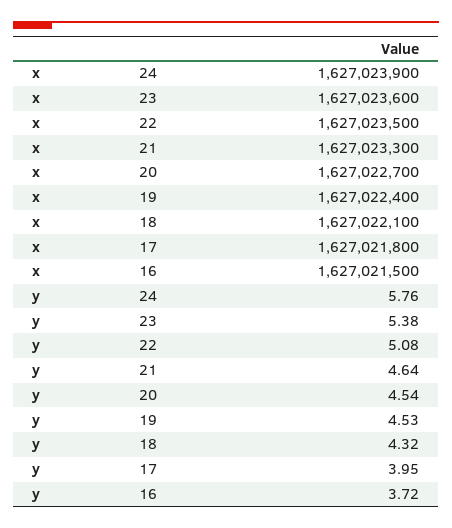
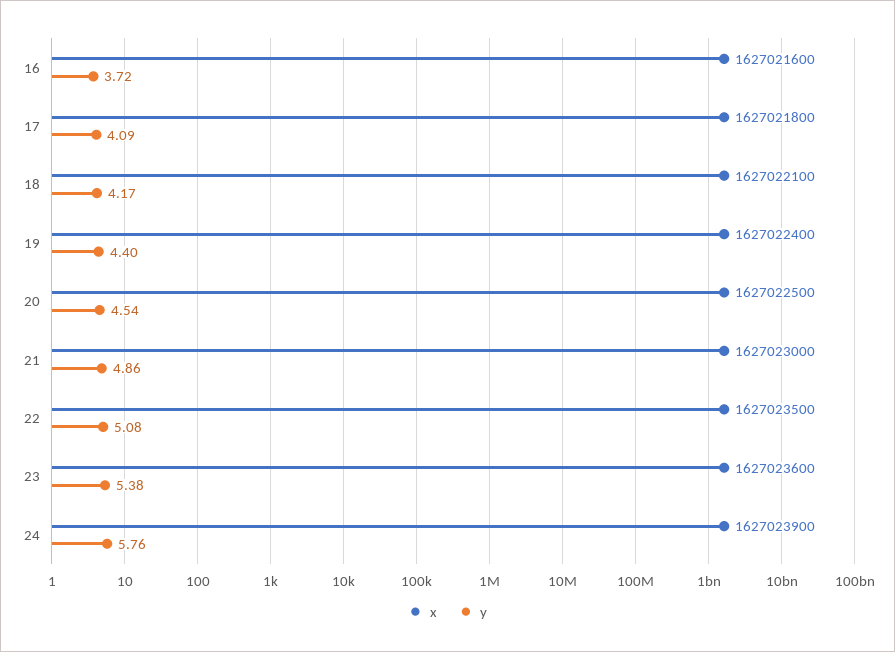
x, 21: 1627023300 -> 1627023000
x, 20: 1627022700 -> 1627022500
x, 16: 1627021500 -> 1627021600
y, 21: 4.64 -> 4.86
y, 19: 4.53 -> 4.4
y, 18: 4.32 -> 4.17
y, 17: 3.95 -> 4.09

